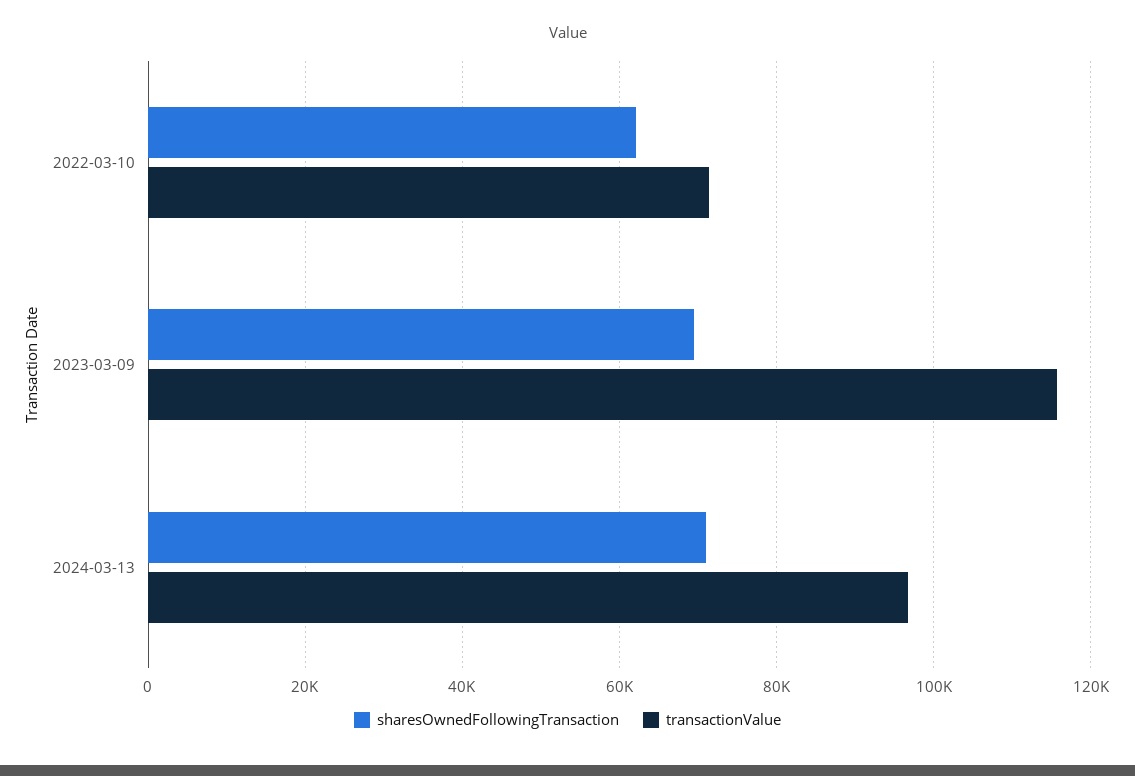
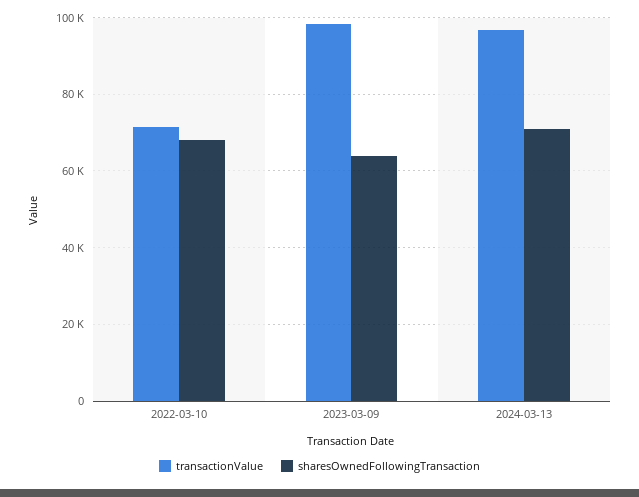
sharesOwnedFollowingTransaction, 2022-03-10: 62000 -> 68000
sharesOwnedFollowingTransaction, 2023-03-09: 70000 -> 64000
transactionValue, 2023-03-09: 116000 -> 98000

